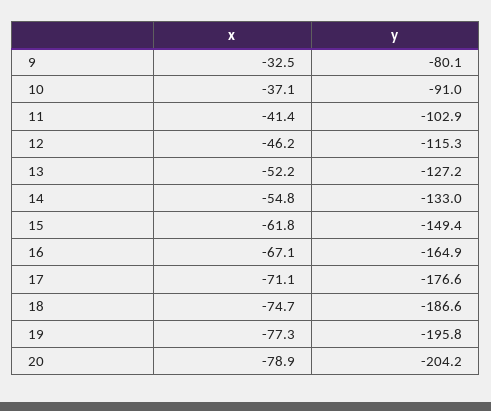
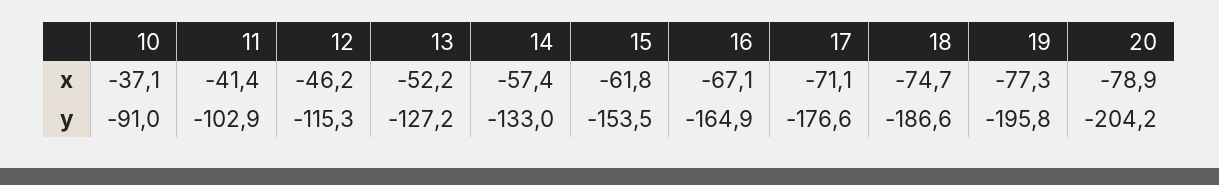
x, 9: -32.5 -> none
y, 9: -80.1 -> none
x, 14: -54.8 -> -57.4
y, 15: -149.4 -> -153.5

